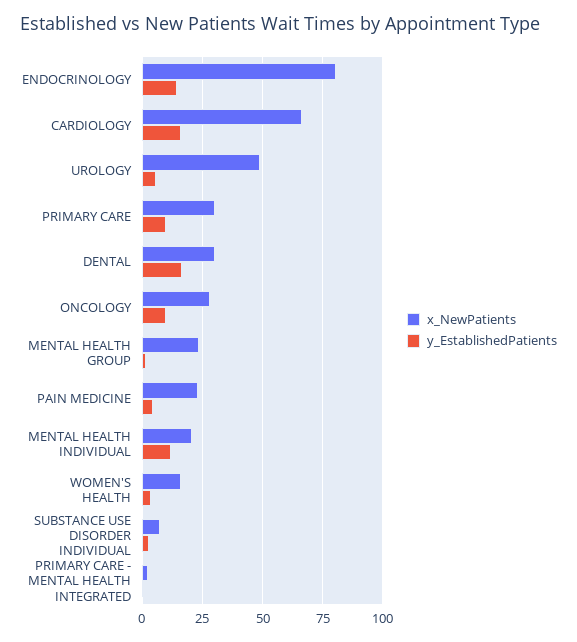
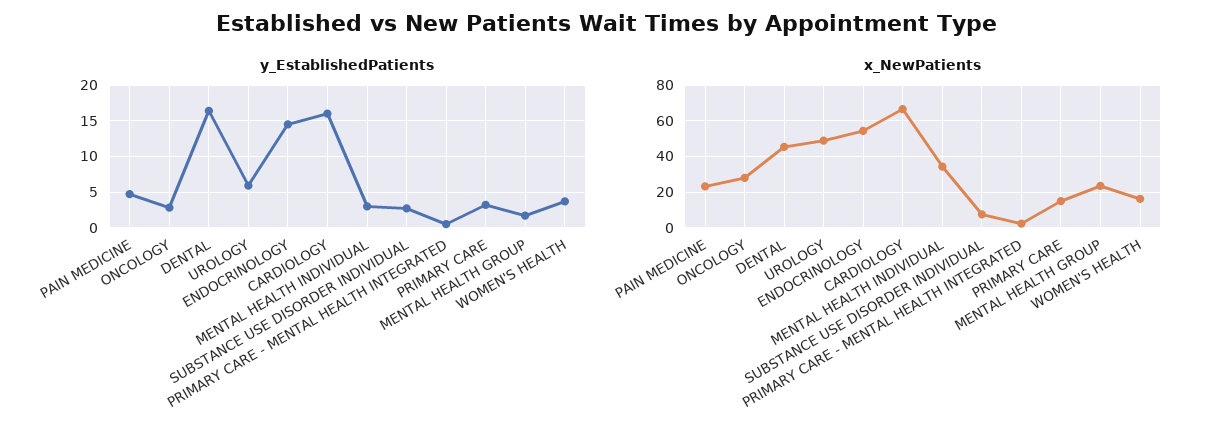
x_NewPatients, ENDOCRINOLOGY: 80 -> 55
x_NewPatients, PRIMARY CARE: 30 -> 15
y_EstablishedPatients, PRIMARY CARE: 10 -> 3
x_NewPatients, DENTAL: 30 -> 45
y_EstablishedPatients, ONCOLOGY: 10 -> 3
x_NewPatients, MENTAL HEALTH INDIVIDUAL: 20 -> 35
y_EstablishedPatients, MENTAL HEALTH INDIVIDUAL: 12.5 -> 3

